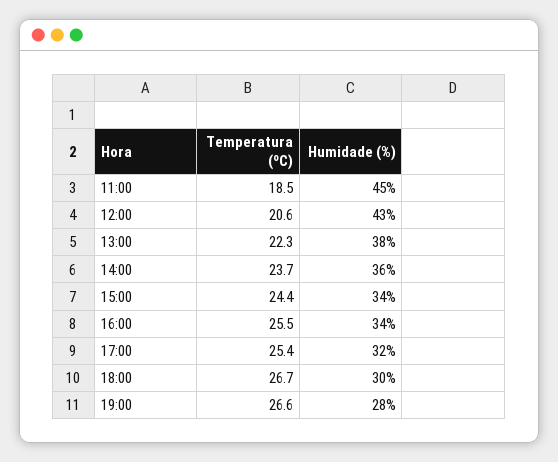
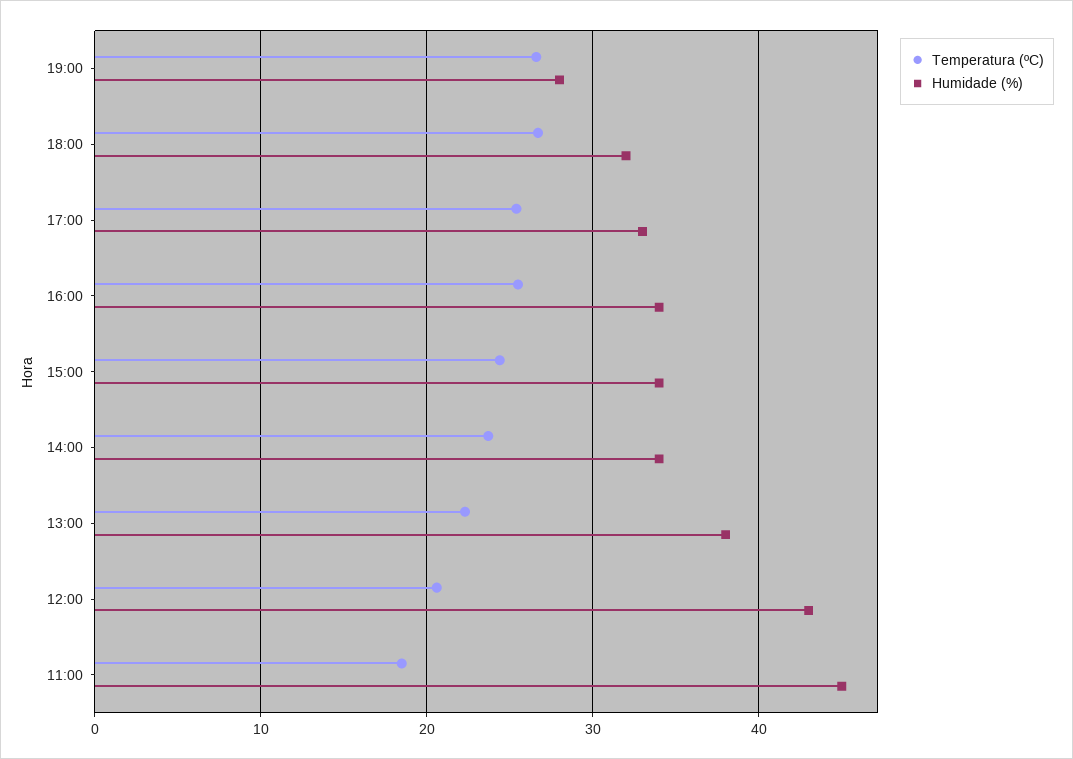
Humidade (%), 14:00: 36 -> 34
Humidade (%), 17:00: 32 -> 33
Humidade (%), 18:00: 30 -> 32

